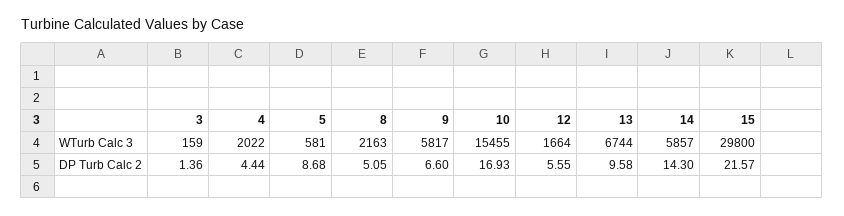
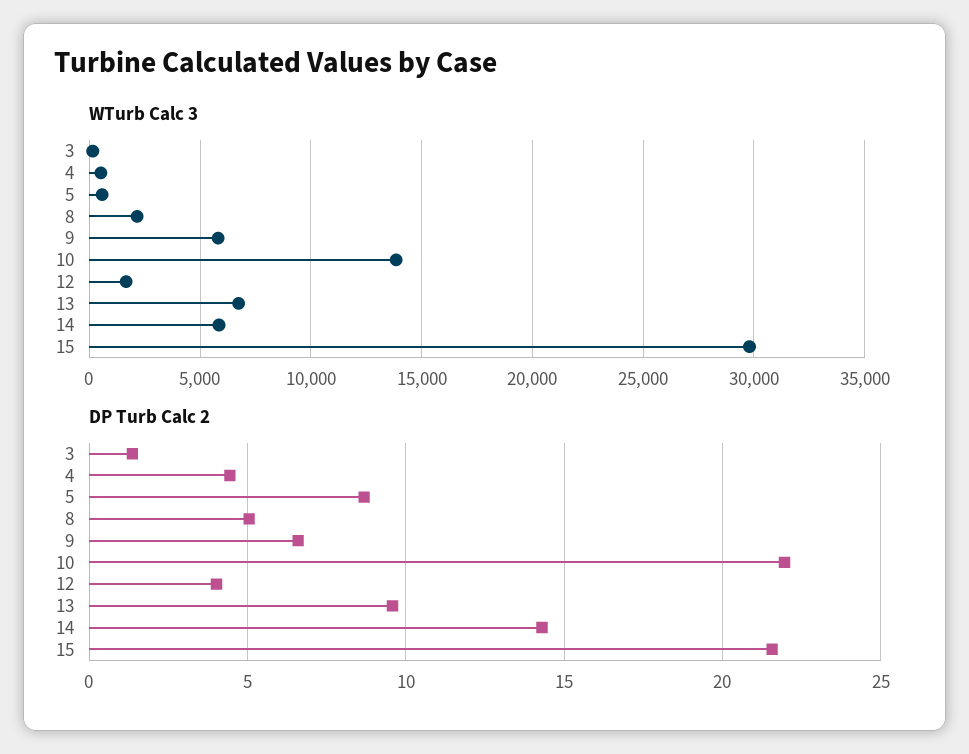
WTurb Calc 3, 4: 2022 -> 500
WTurb Calc 3, 10: 15455 -> 14000
DP Turb Calc 2, 10: 16.93 -> 22
DP Turb Calc 2, 12: 5.55 -> 4

